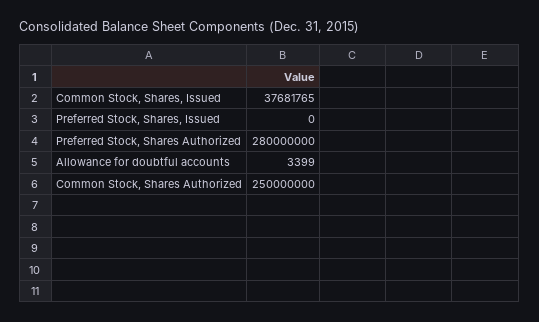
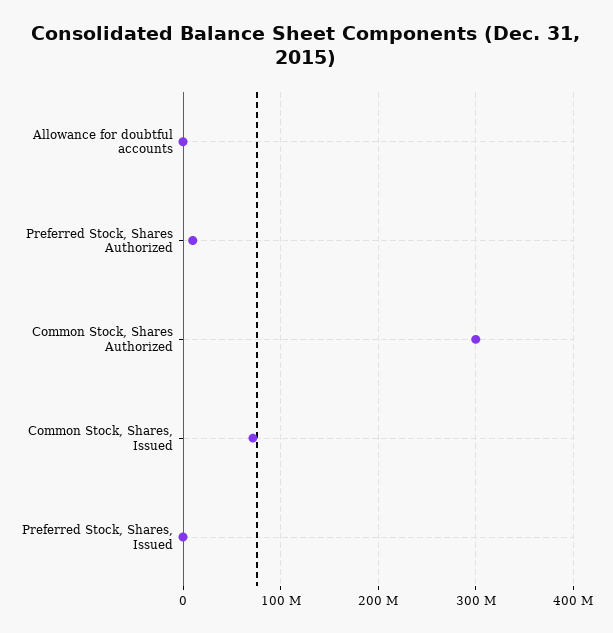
Common Stock, Shares, Issued: 37681765 -> 70000000
Preferred Stock, Shares Authorized: 280000000 -> 10000000
Common Stock, Shares Authorized: 250000000 -> 300000000

